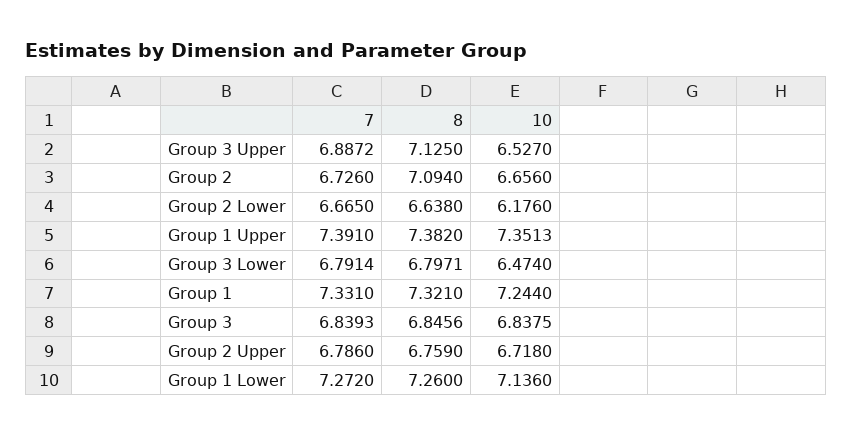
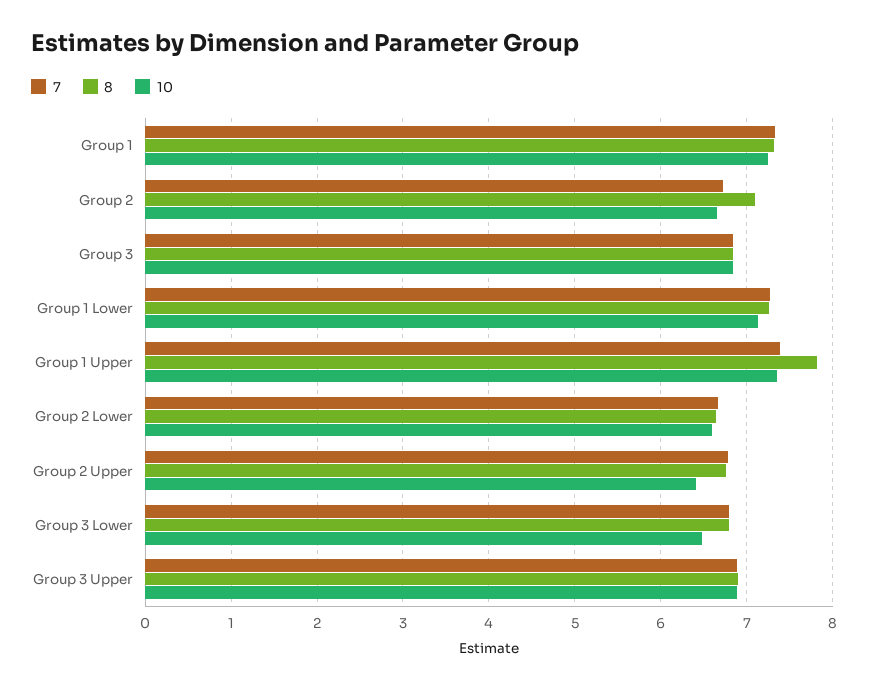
8, Group 3 Upper: 7.125 -> 6.9
10, Group 3 Upper: 6.527 -> 6.9
10, Group 2 Lower: 6.176 -> 6.6
8, Group 1 Upper: 7.382 -> 7.8
10, Group 2 Upper: 6.718 -> 6.4

